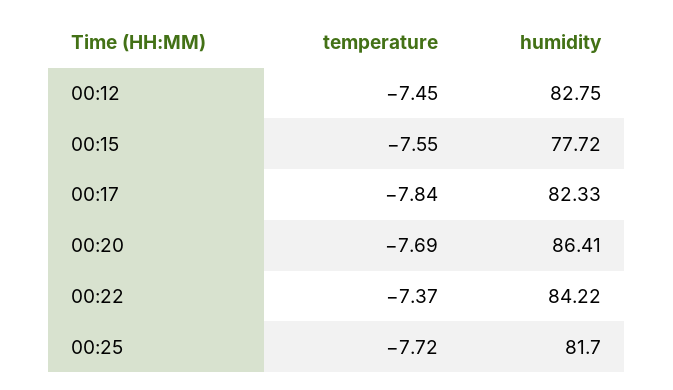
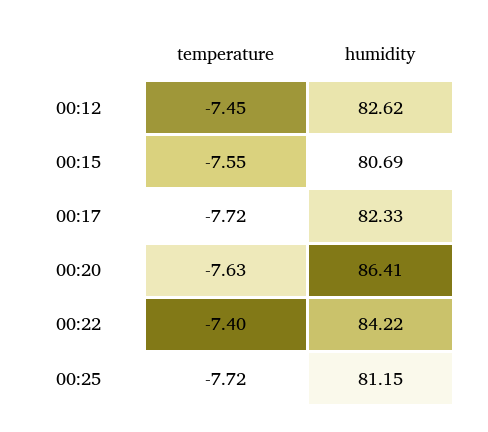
humidity, 00:12: 82.75 -> 82.62
humidity, 00:15: 77.72 -> 80.69
temperature, 00:17: -7.84 -> -7.72
temperature, 00:20: -7.69 -> -7.63
temperature, 00:22: -7.37 -> -7.4
humidity, 00:25: 81.7 -> 81.15

